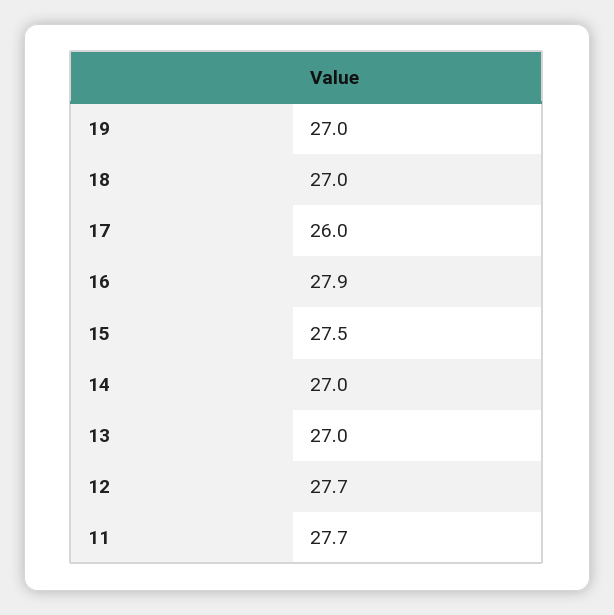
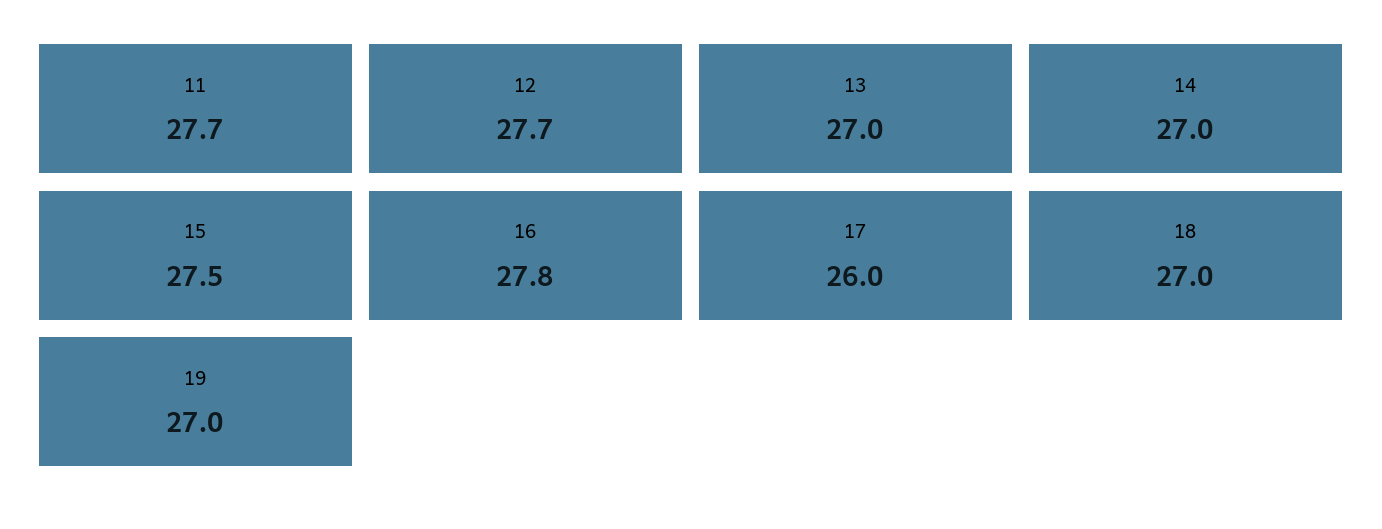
16: 27.9 -> 27.8

